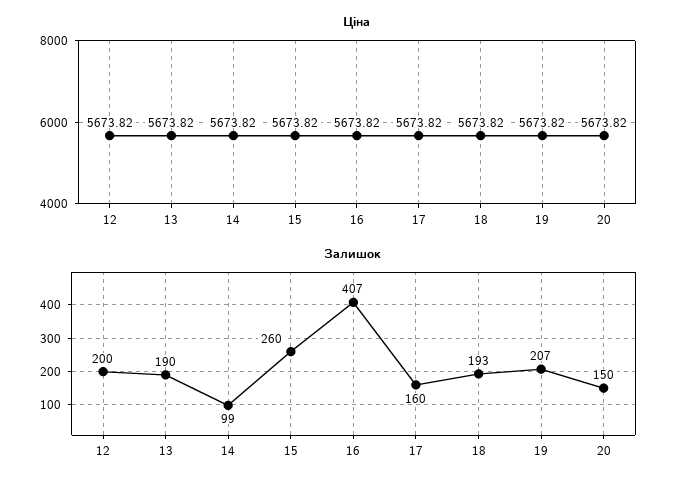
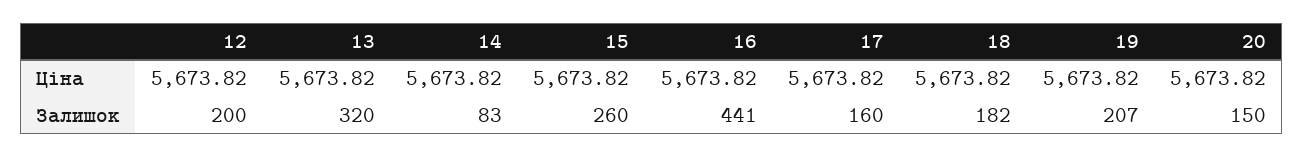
Залишок, 13: 190 -> 320
Залишок, 14: 99 -> 83
Залишок, 16: 407 -> 441
Залишок, 18: 193 -> 182

